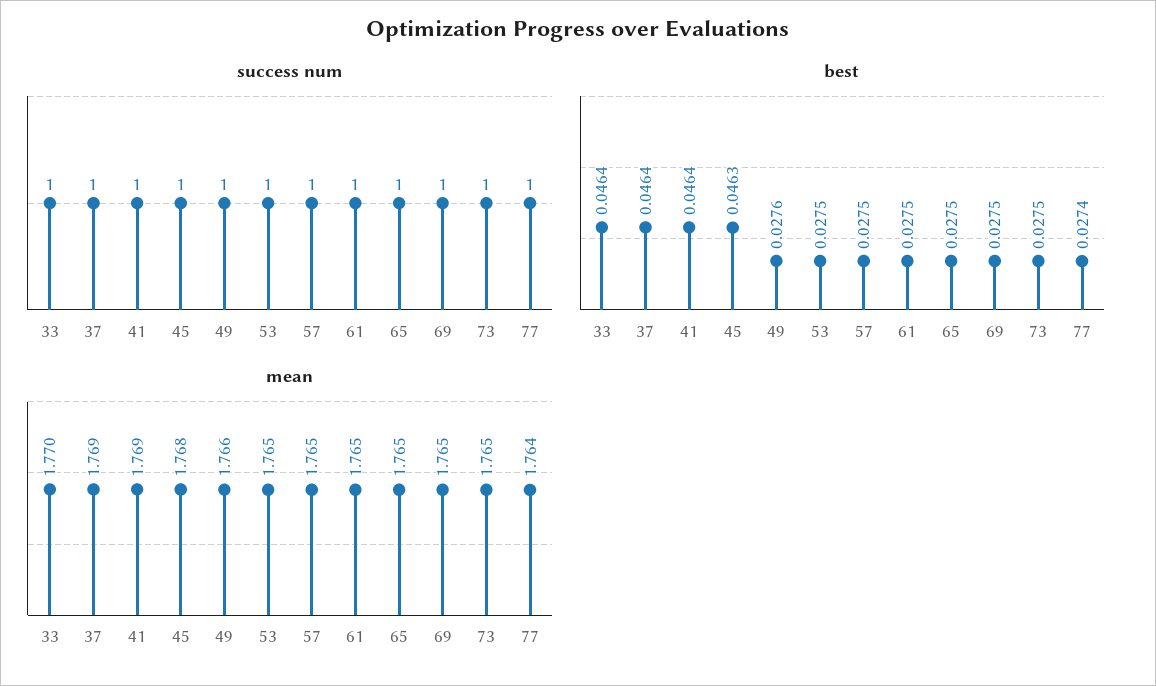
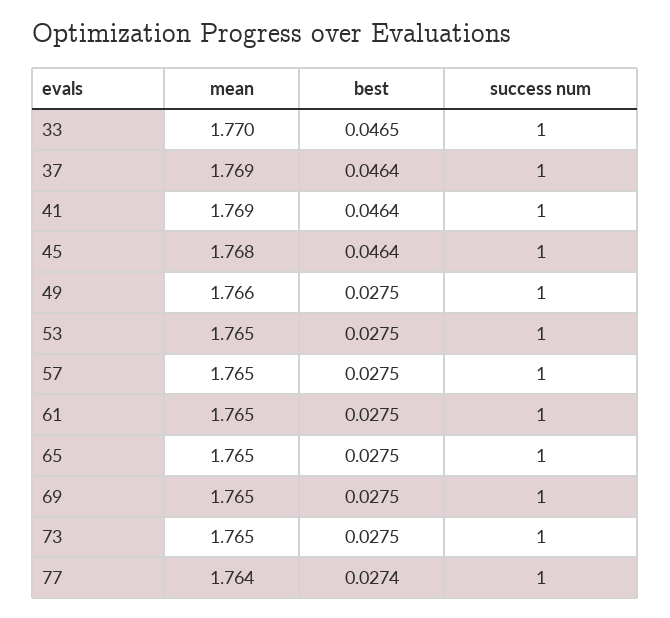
best, 33: 0.0464 -> 0.0465
best, 45: 0.0463 -> 0.0464
best, 49: 0.0276 -> 0.0275

